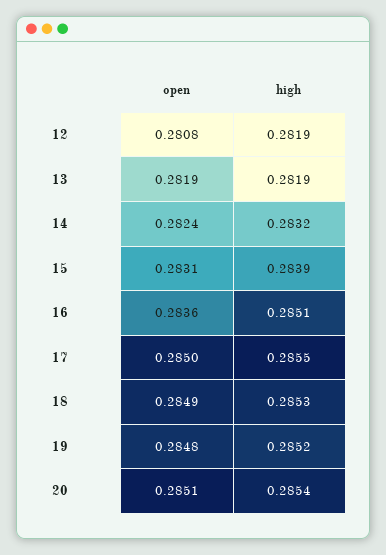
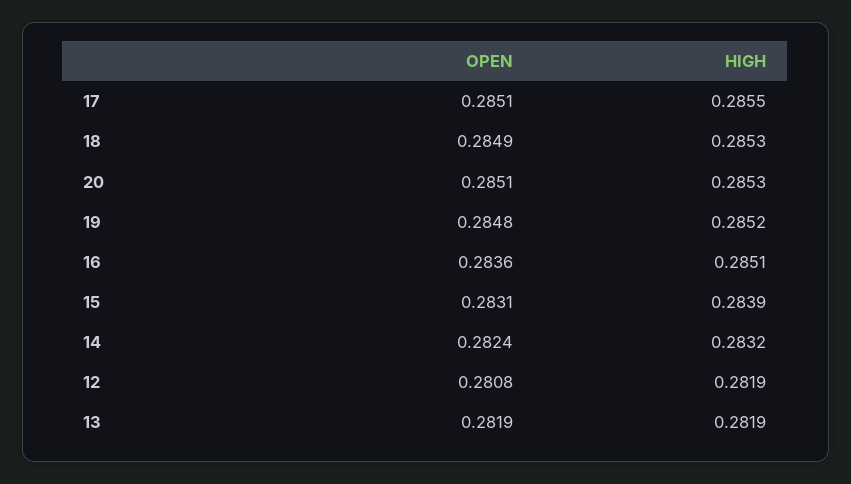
open, 17: 0.285 -> 0.2851
high, 20: 0.2854 -> 0.2853

